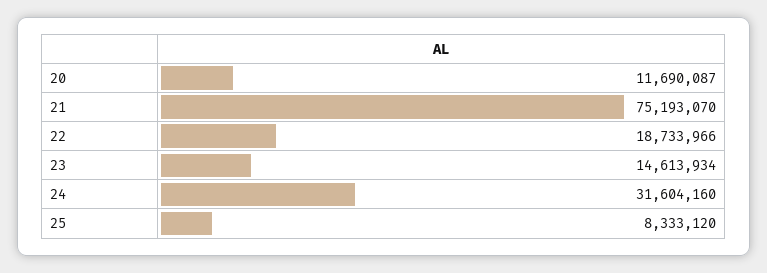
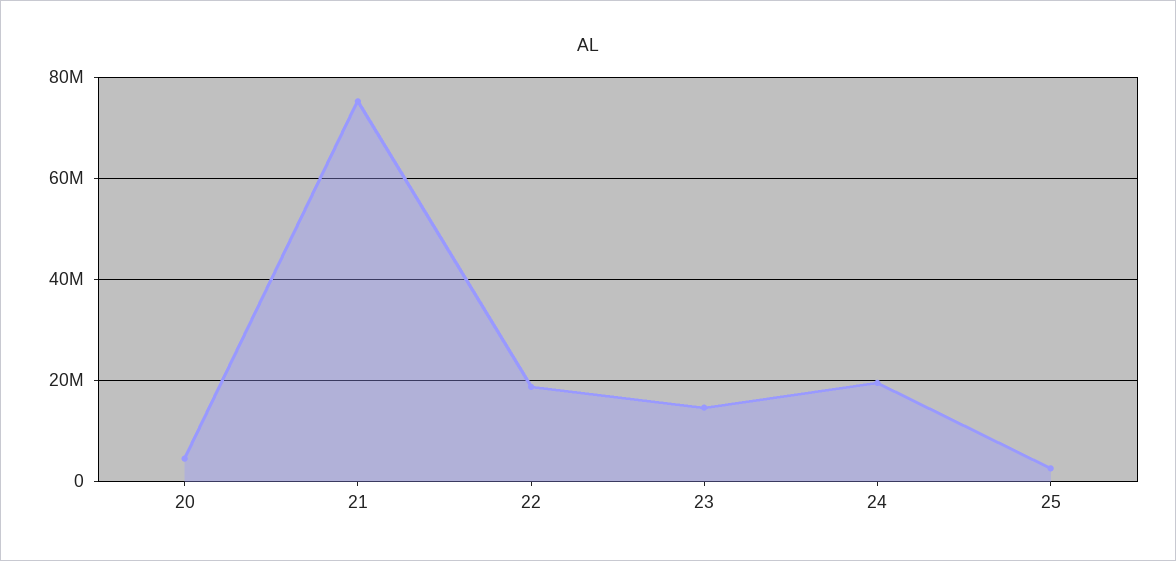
20: 11690087 -> 4000000
24: 31604160 -> 20000000
25: 8333120 -> 2000000

